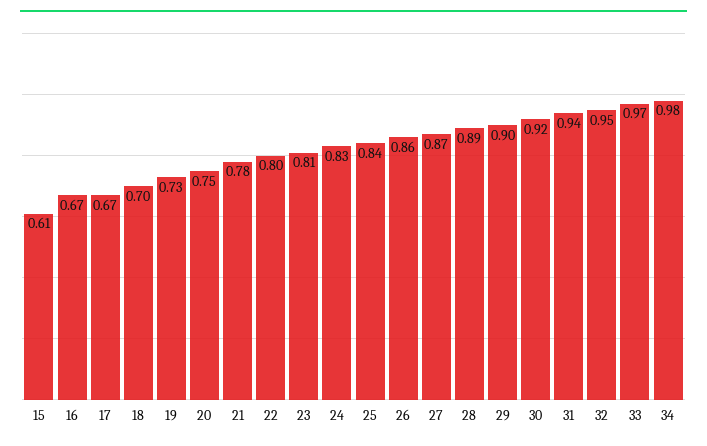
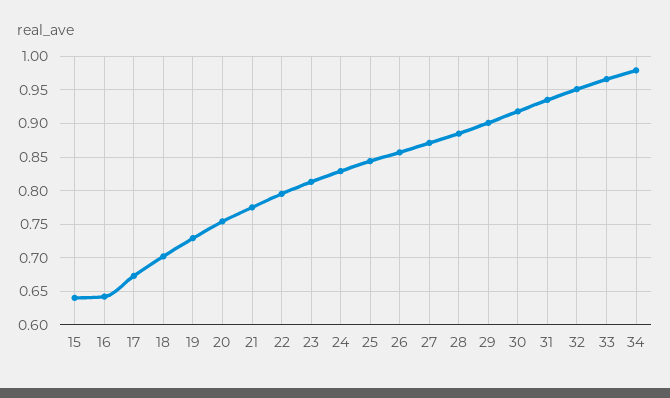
15: 0.61 -> 0.64
16: 0.67 -> 0.64

